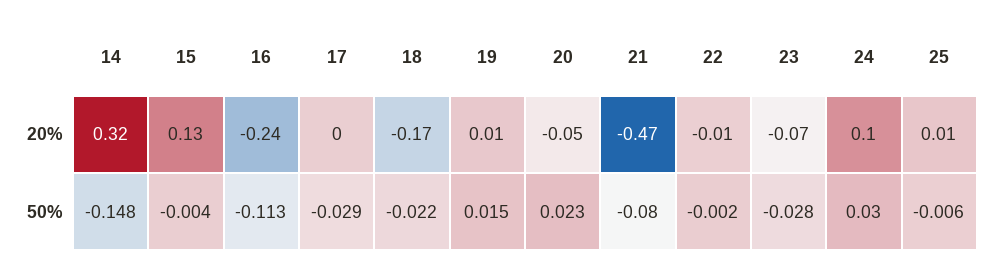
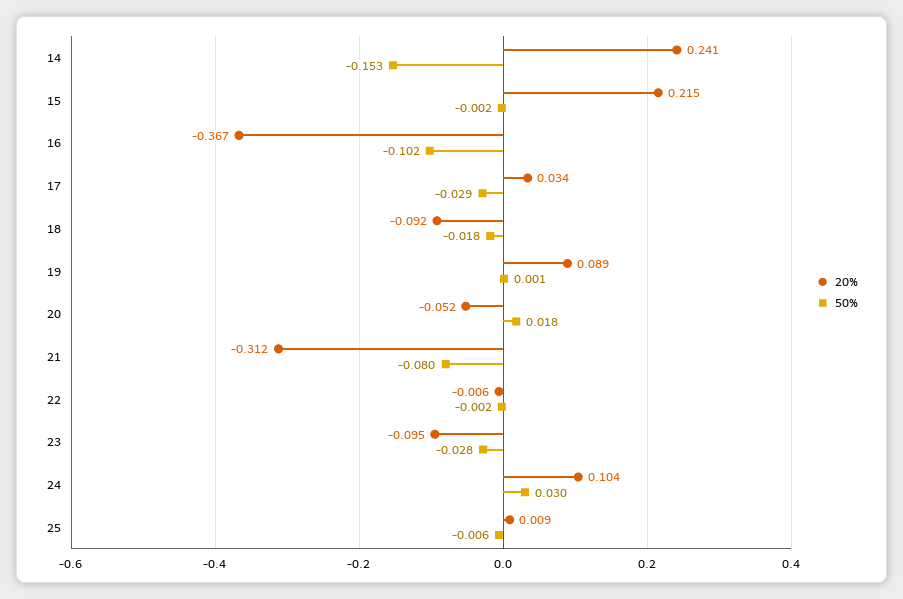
20%, 14: 0.32 -> 0.241
20%, 15: 0.13 -> 0.215
20%, 16: -0.24 -> -0.367
20%, 17: 0 -> 0.034
20%, 18: -0.17 -> -0.092
20%, 19: 0.01 -> 0.089
20%, 21: -0.47 -> -0.312
20%, 23: -0.07 -> -0.095
50%, 14: -0.148 -> -0.153
50%, 15: -0.004 -> -0.002
50%, 16: -0.113 -> -0.102
50%, 18: -0.022 -> -0.018
50%, 19: 0.015 -> 0.001
50%, 20: 0.023 -> 0.018

